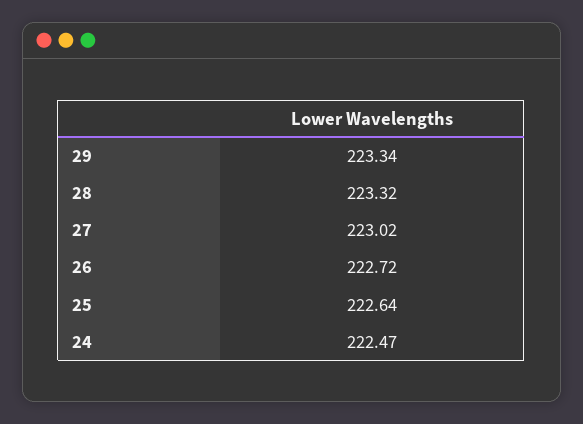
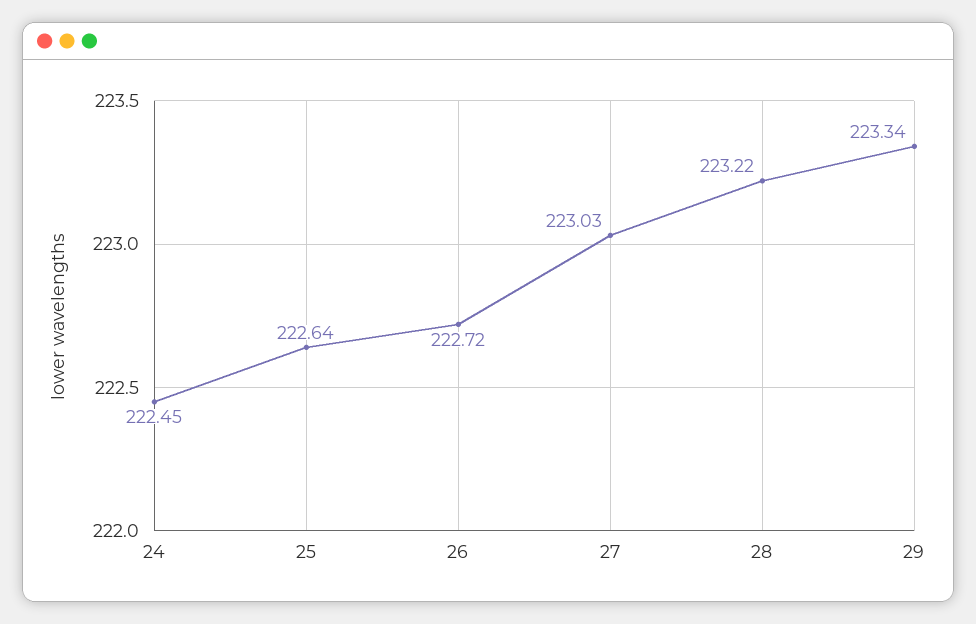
28: 223.32 -> 223.22
27: 223.02 -> 223.03
24: 222.47 -> 222.45

